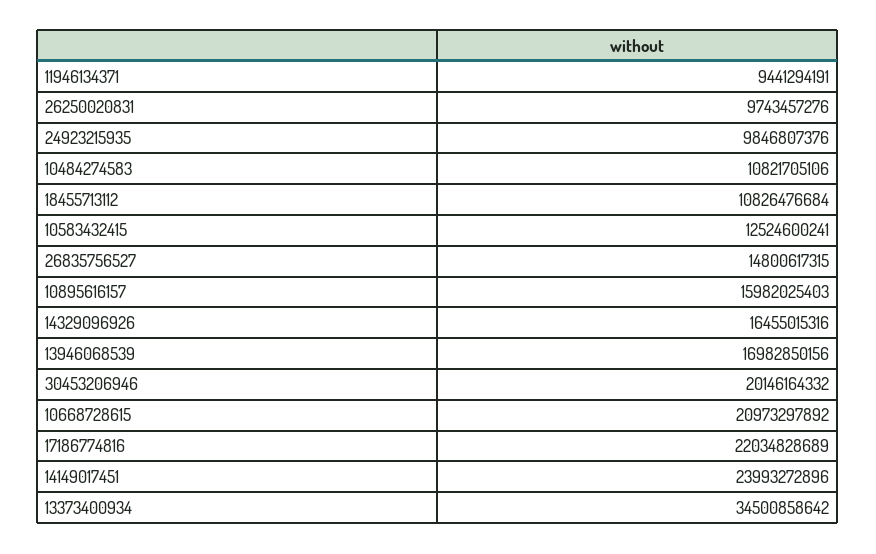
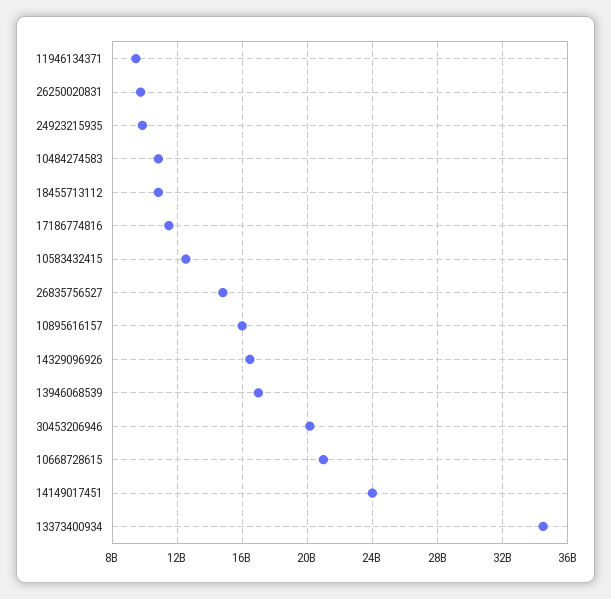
17186774816: 22034828689 -> 11500000000

